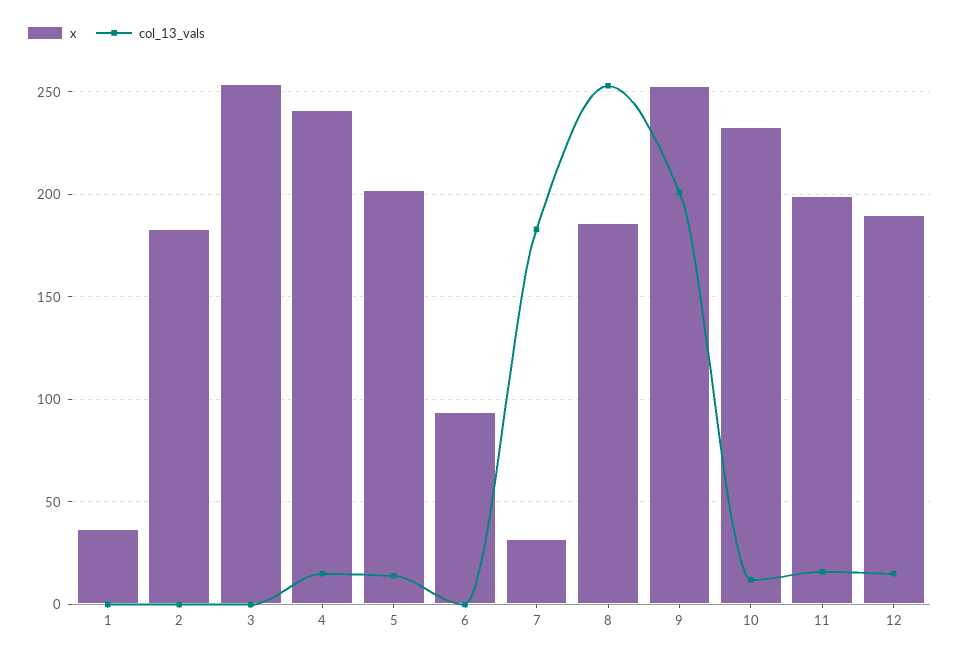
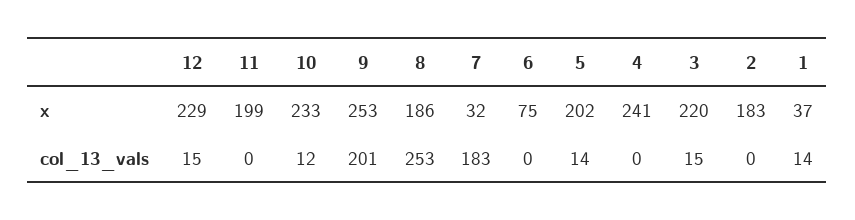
col_13_vals, 1: 0 -> 14
x, 3: 255 -> 220
col_13_vals, 3: 0 -> 15
col_13_vals, 4: 15 -> 0
x, 6: 95 -> 75
col_13_vals, 11: 15 -> 0
x, 12: 190 -> 229

